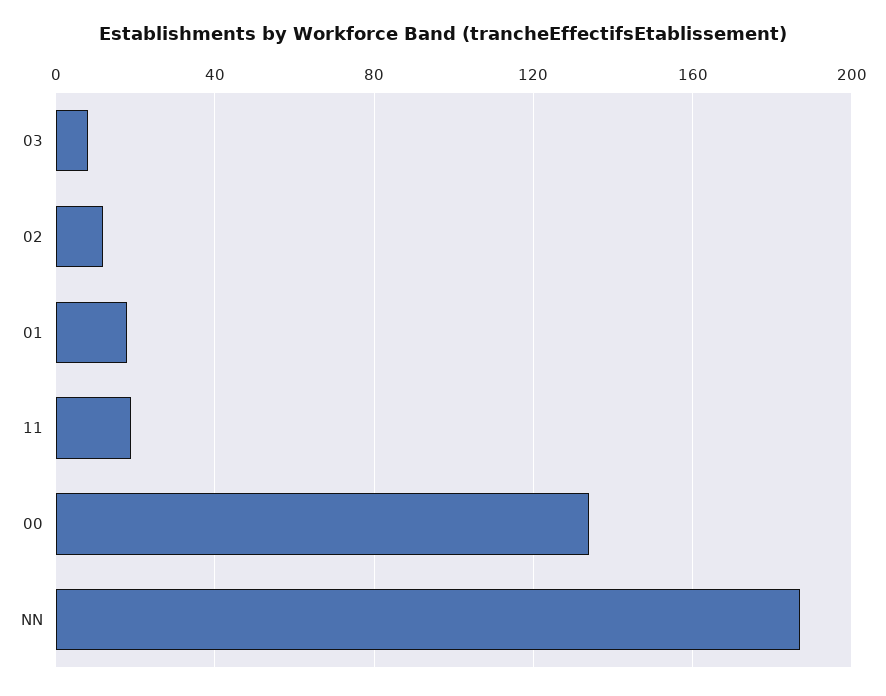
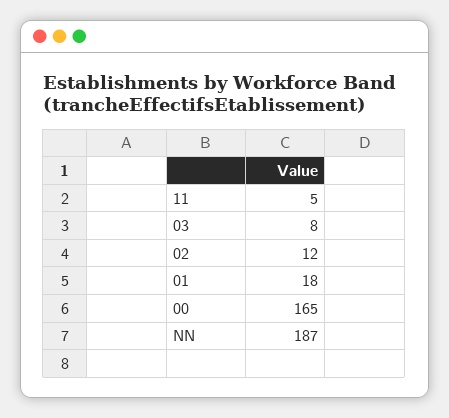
11: 20 -> 5
00: 135 -> 165

